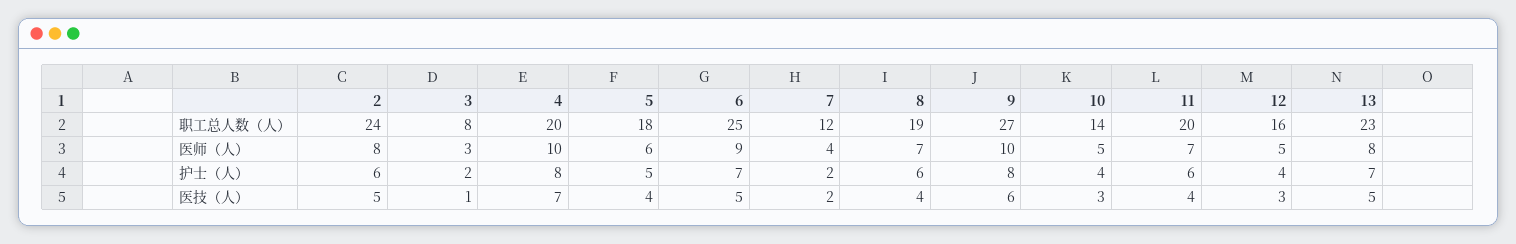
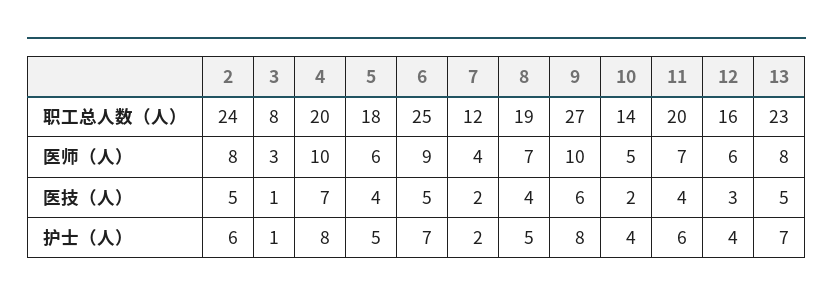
12, 医师（人）: 5 -> 6
3, 护士（人）: 2 -> 1
8, 护士（人）: 6 -> 5
10, 医技（人）: 3 -> 2

